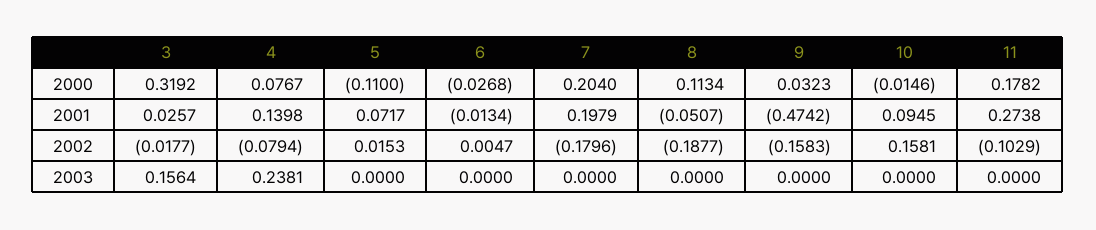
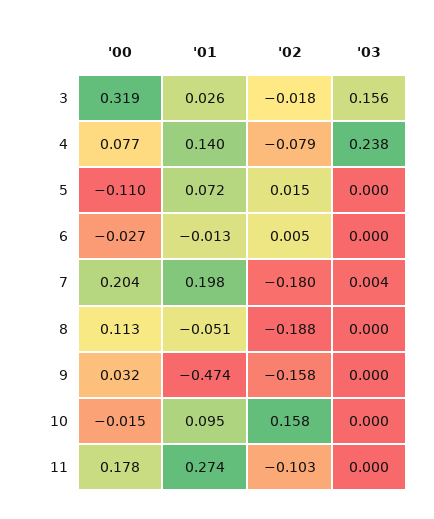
7, 2003: 0 -> 0.004

